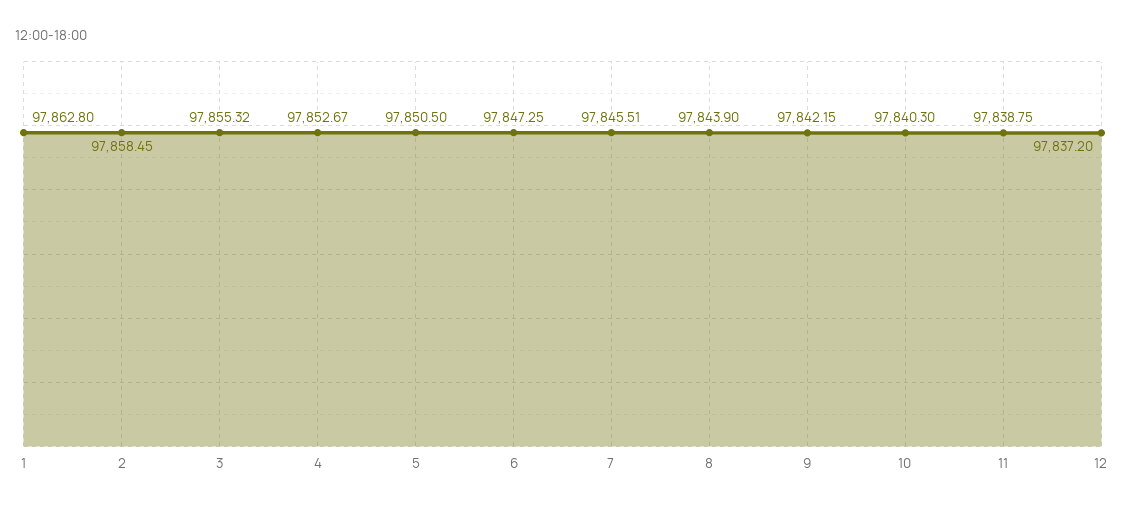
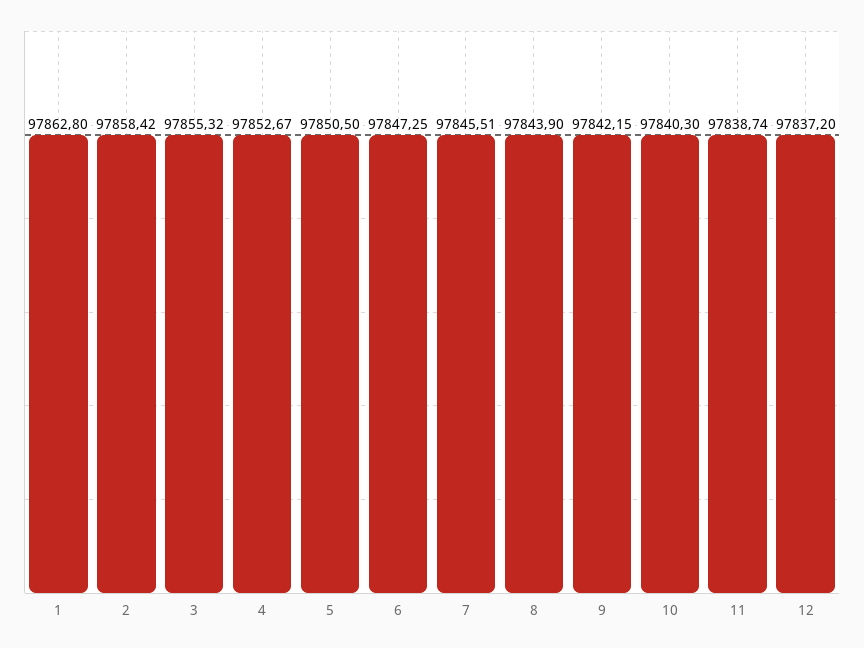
2: 97858.45 -> 97858.42
11: 97838.75 -> 97838.74

